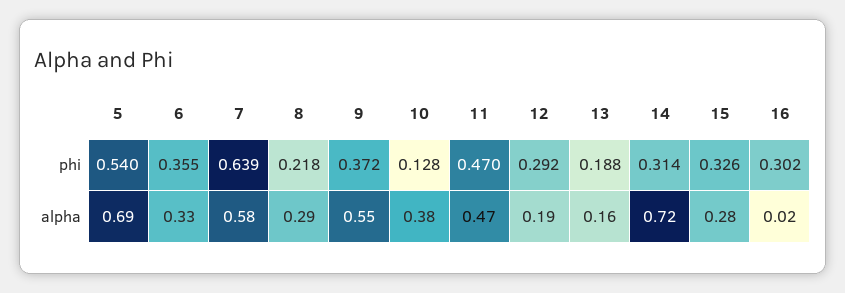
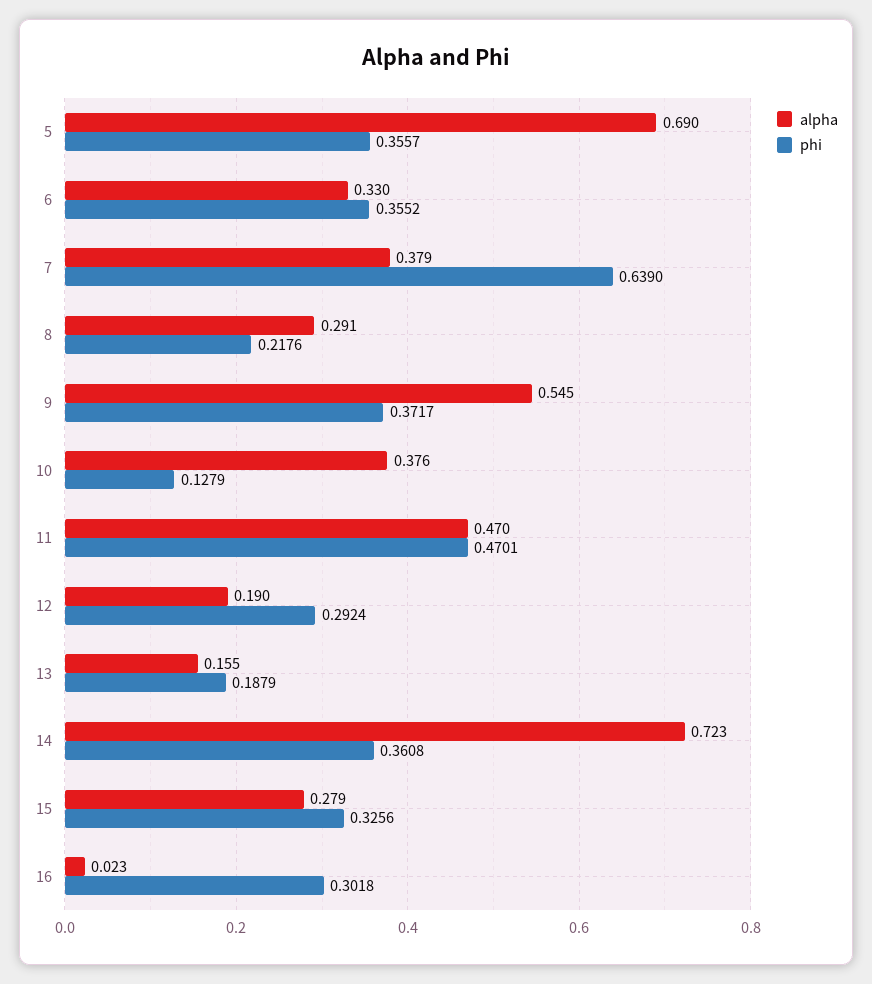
phi, 5: 0.54 -> 0.3557
phi, 14: 0.314 -> 0.3608
alpha, 7: 0.58 -> 0.379

